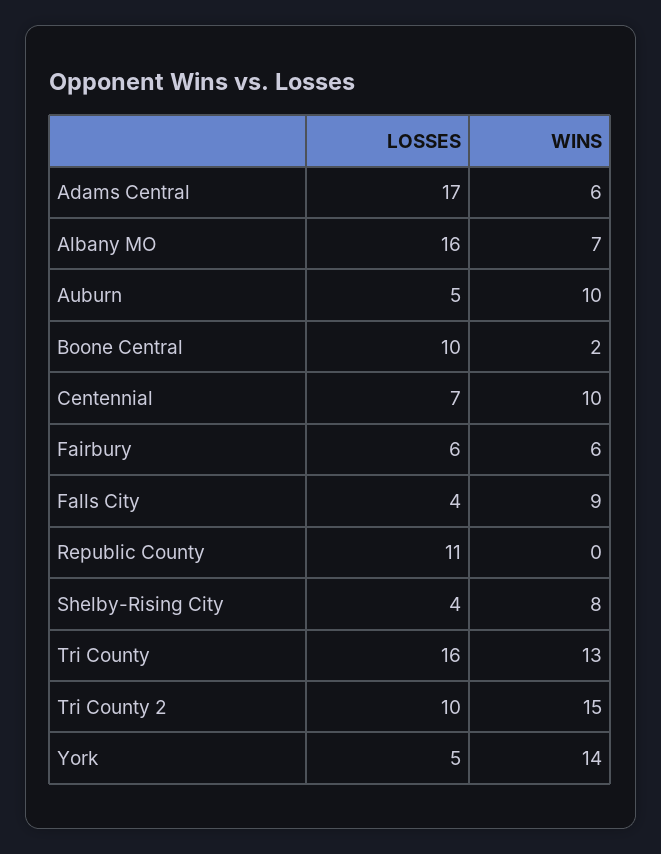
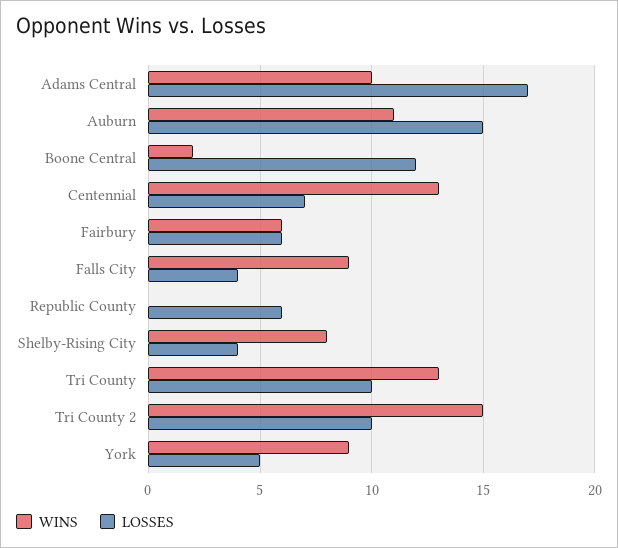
WINS, Adams Central: 6 -> 10
LOSSES, Albany MO: 16 -> none
WINS, Albany MO: 7 -> none
LOSSES, Auburn: 5 -> 15
WINS, Auburn: 10 -> 11
LOSSES, Boone Central: 10 -> 12
WINS, Centennial: 10 -> 13
LOSSES, Republic County: 11 -> 6
LOSSES, Tri County: 16 -> 10
WINS, York: 14 -> 9

